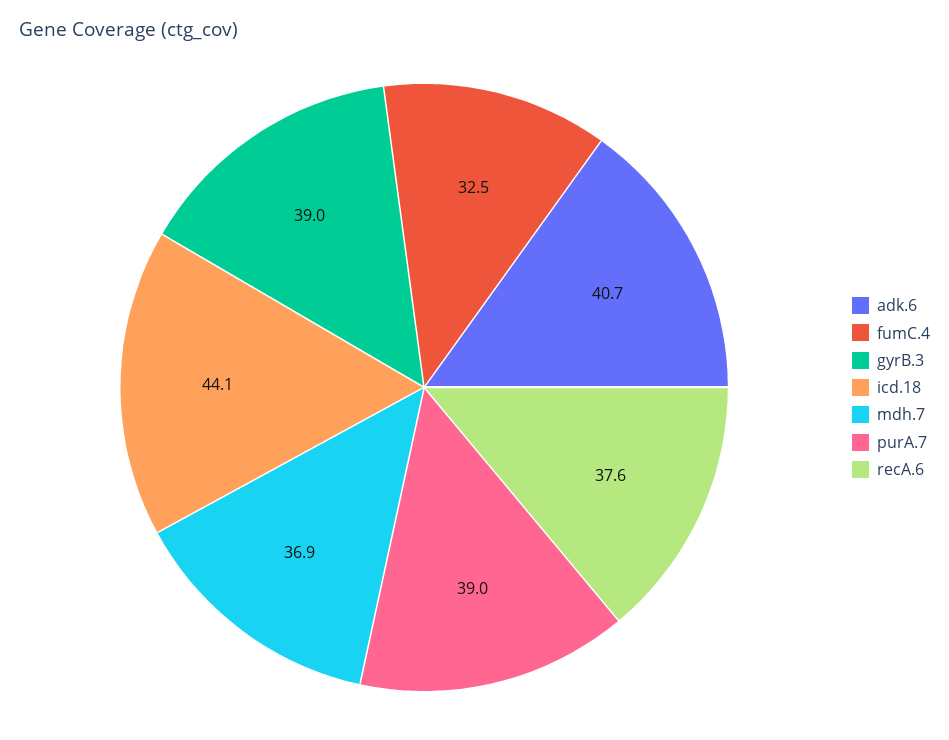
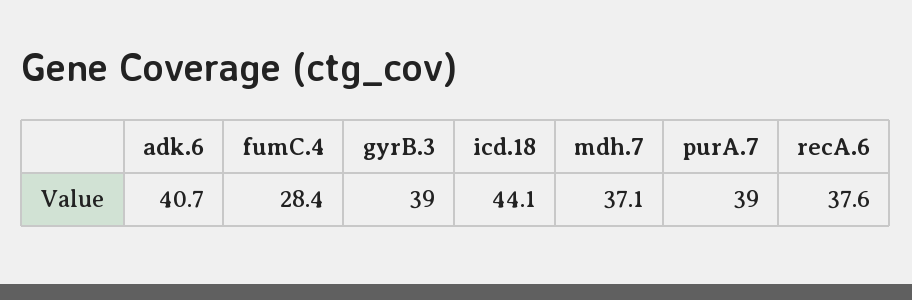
fumC.4: 32.5 -> 28.4
mdh.7: 36.9 -> 37.1

